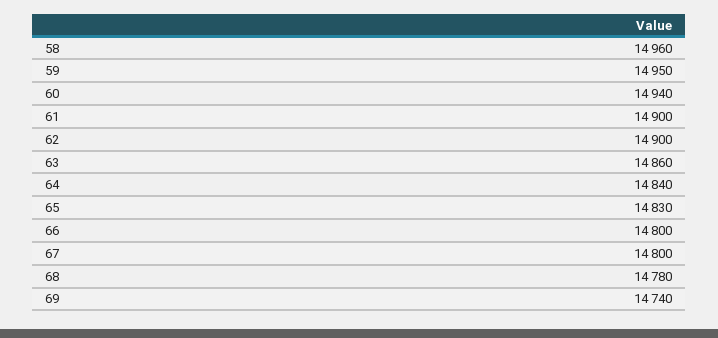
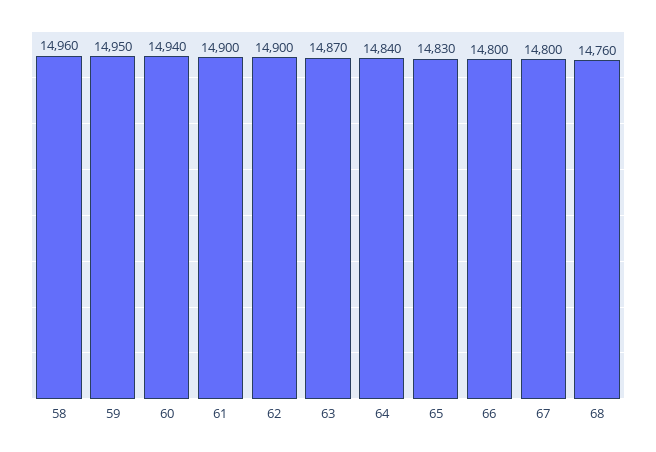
63: 14860 -> 14870
68: 14780 -> 14760
69: 14740 -> none

